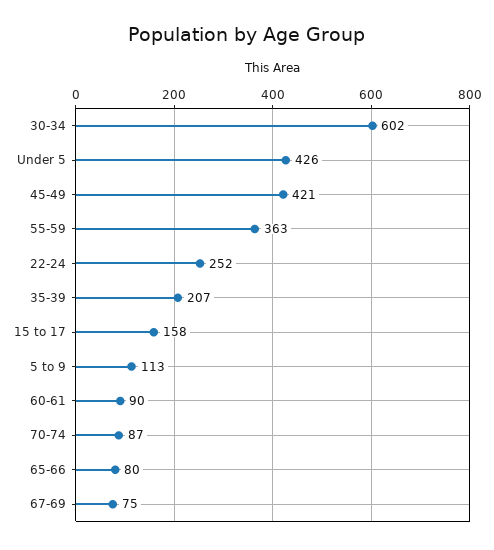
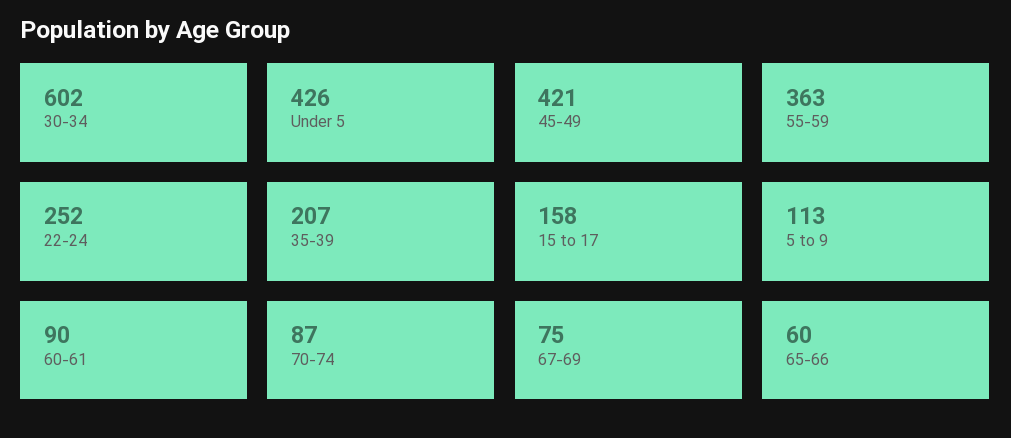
65-66: 80 -> 60

